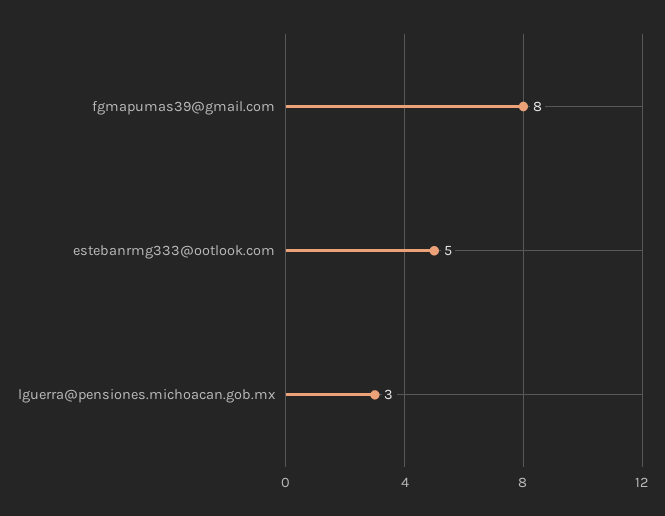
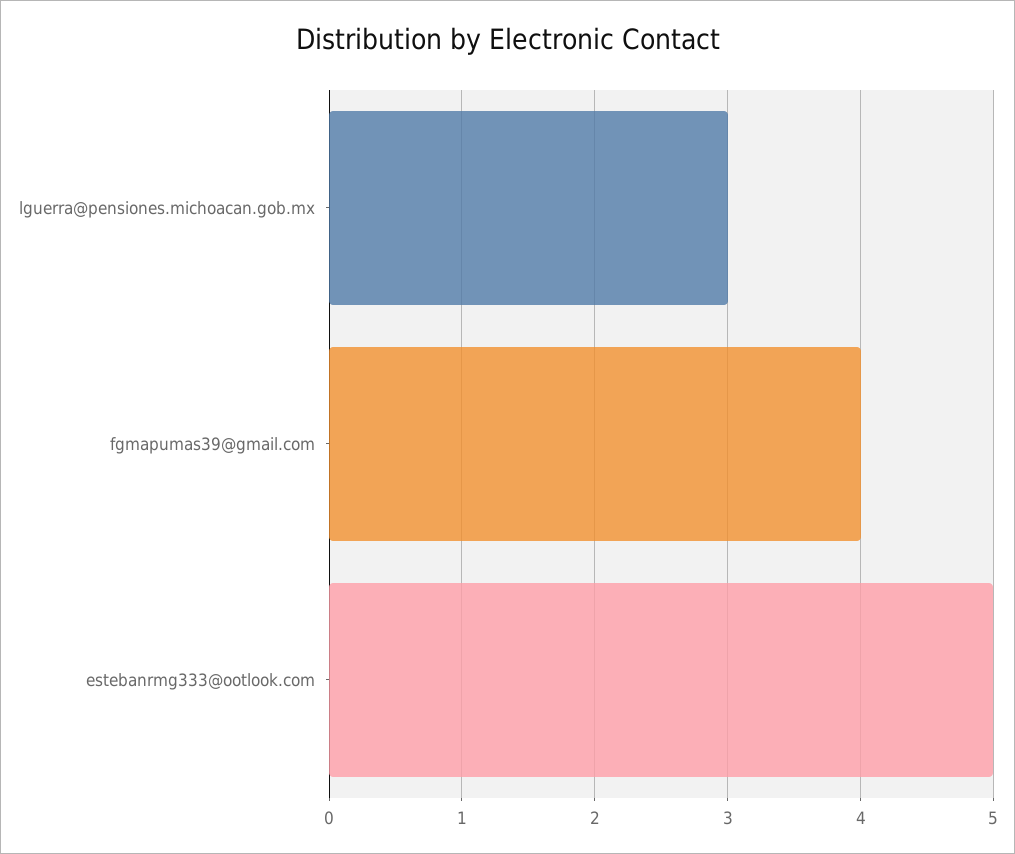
fgmapumas39@gmail.com: 8 -> 4

